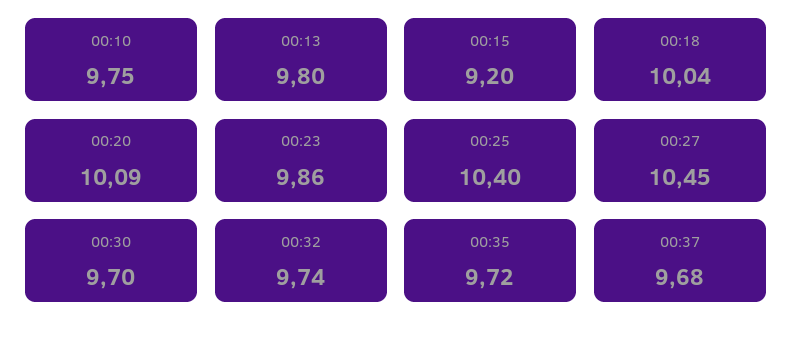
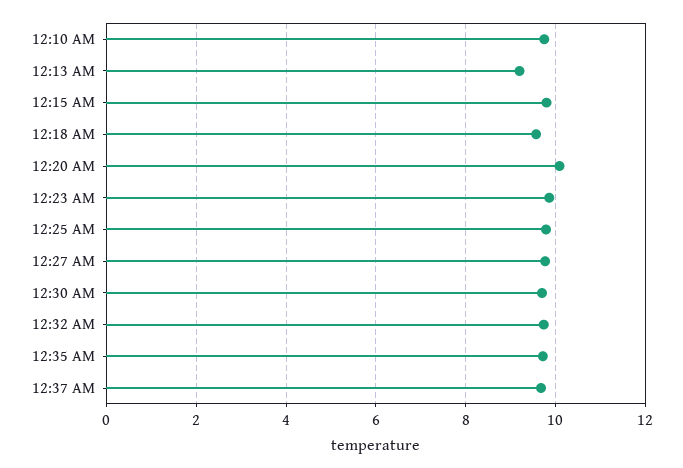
00:13: 9.8 -> 9.2
00:15: 9.2 -> 9.8
00:18: 10.04 -> 9.6
00:25: 10.4 -> 9.8
00:27: 10.45 -> 9.8

